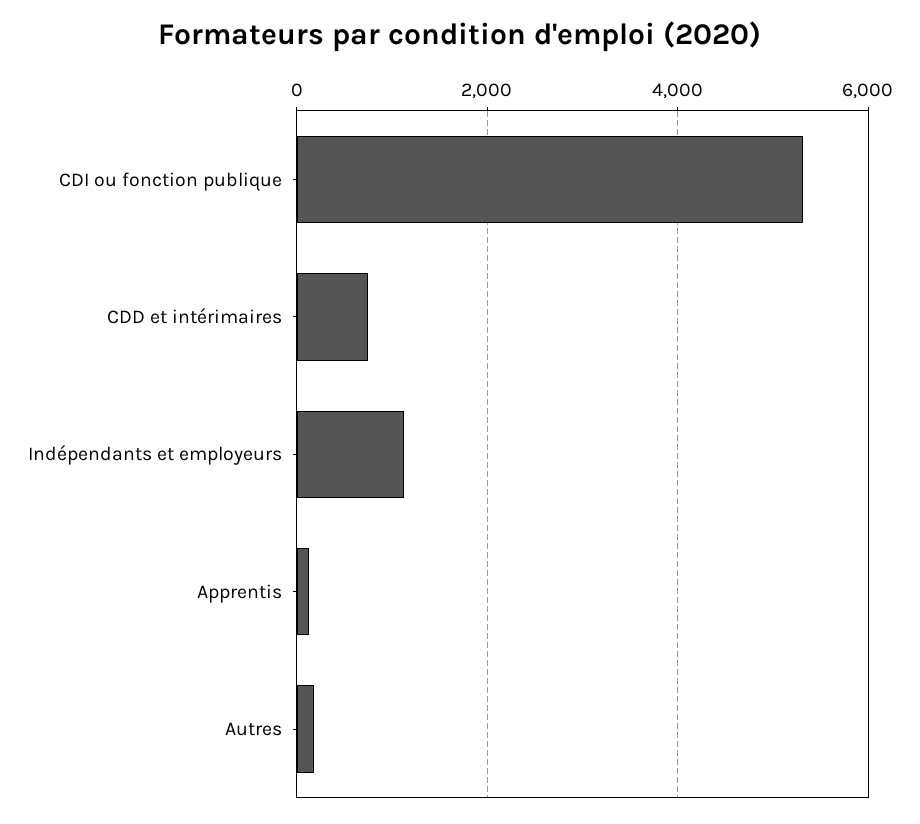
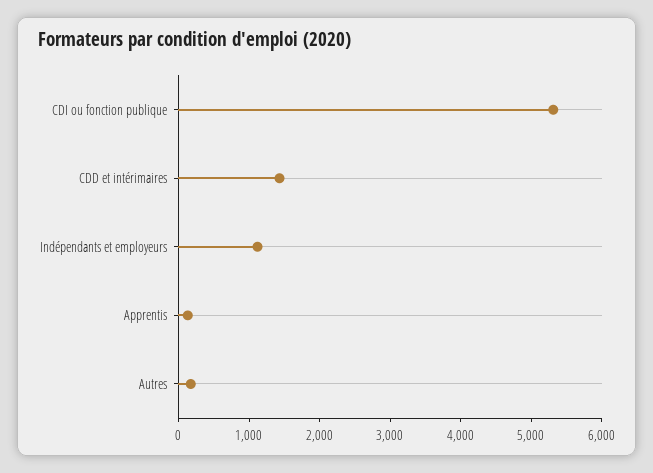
CDD et intérimaires: 800 -> 1400

